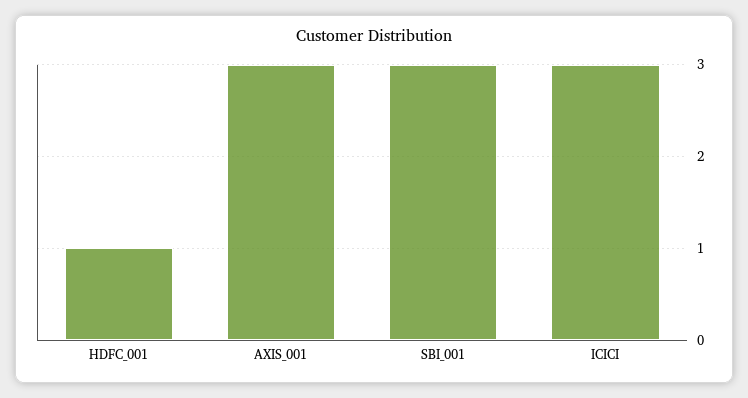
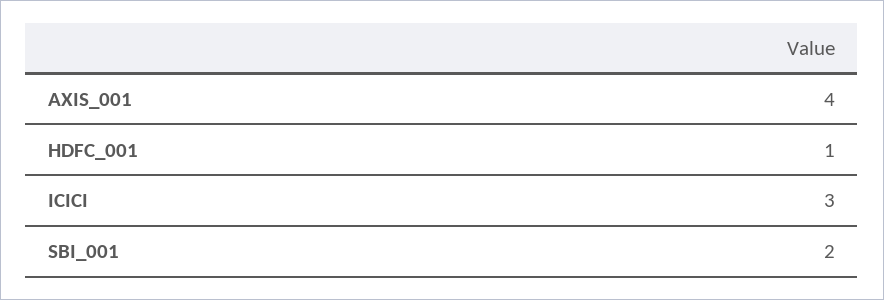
AXIS_001: 3 -> 4
SBI_001: 3 -> 2

